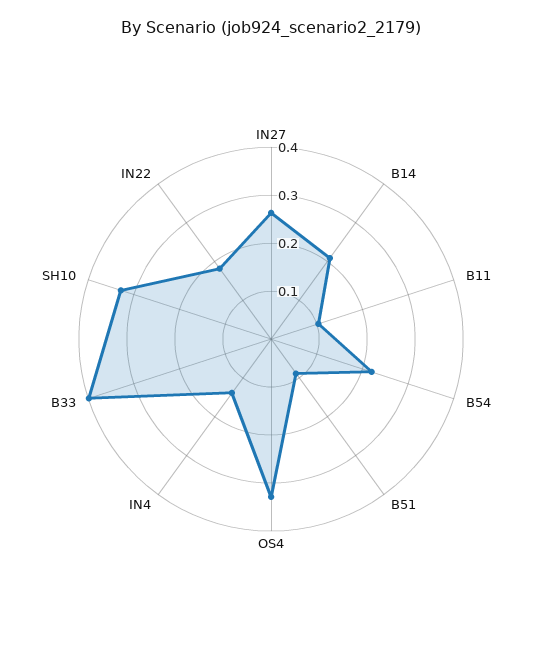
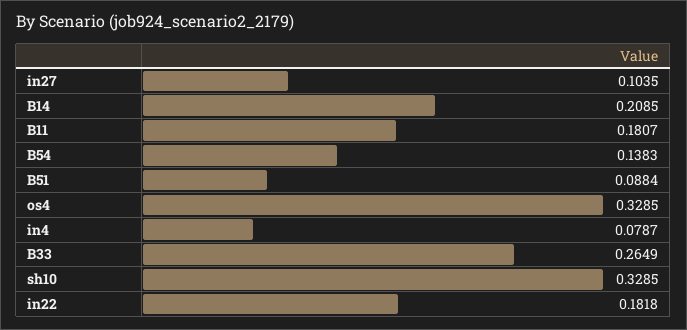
IN27: 0.26 -> 0.1035
B11: 0.1 -> 0.1807
B54: 0.22 -> 0.1383
IN4: 0.14 -> 0.0787
B33: 0.4 -> 0.2649

